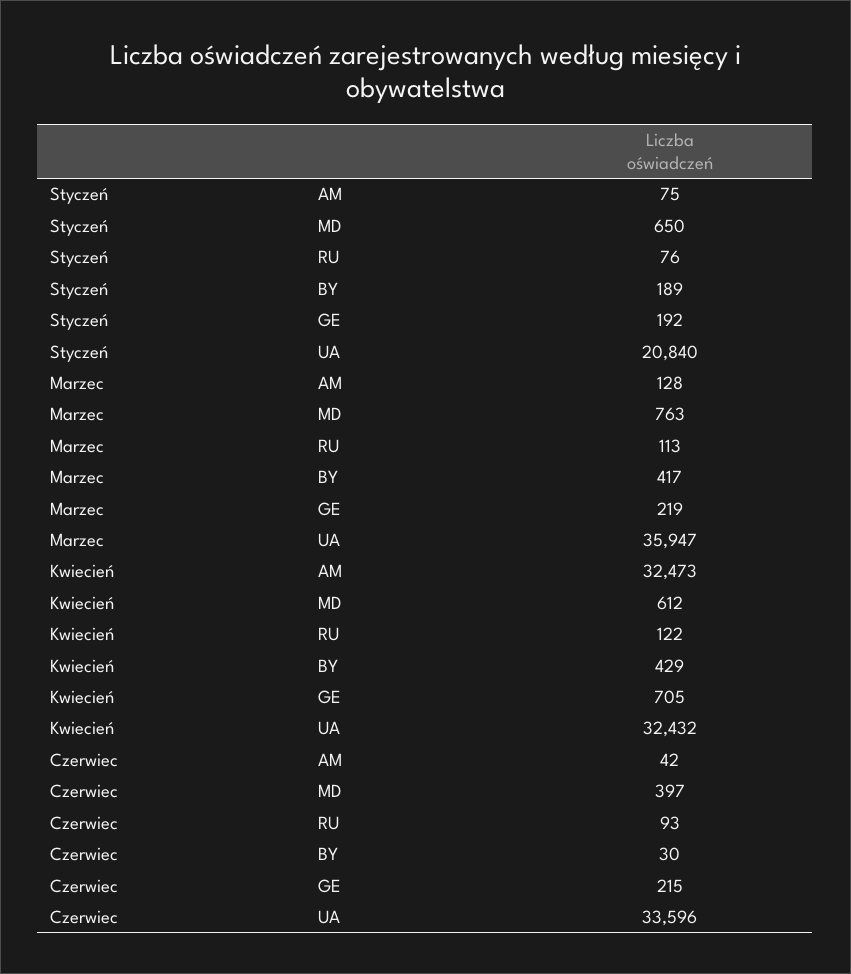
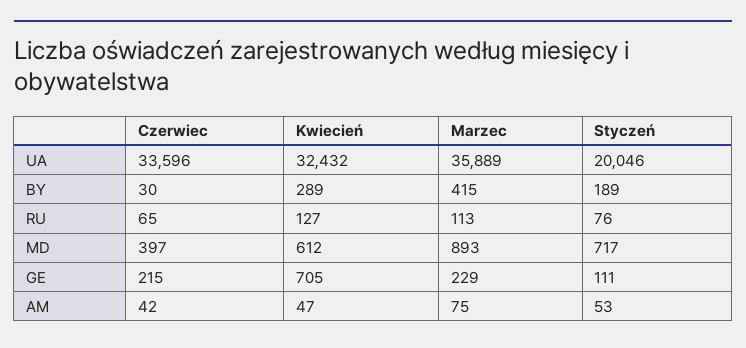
Styczeń, AM: 75 -> 53
Styczeń, MD: 650 -> 717
Styczeń, GE: 192 -> 111
Styczeń, UA: 20840 -> 20046
Marzec, AM: 128 -> 75
Marzec, MD: 763 -> 893
Marzec, BY: 417 -> 415
Marzec, GE: 219 -> 229
Marzec, UA: 35947 -> 35889
Kwiecień, AM: 32473 -> 47
Kwiecień, RU: 122 -> 127
Kwiecień, BY: 429 -> 289
Czerwiec, RU: 93 -> 65

